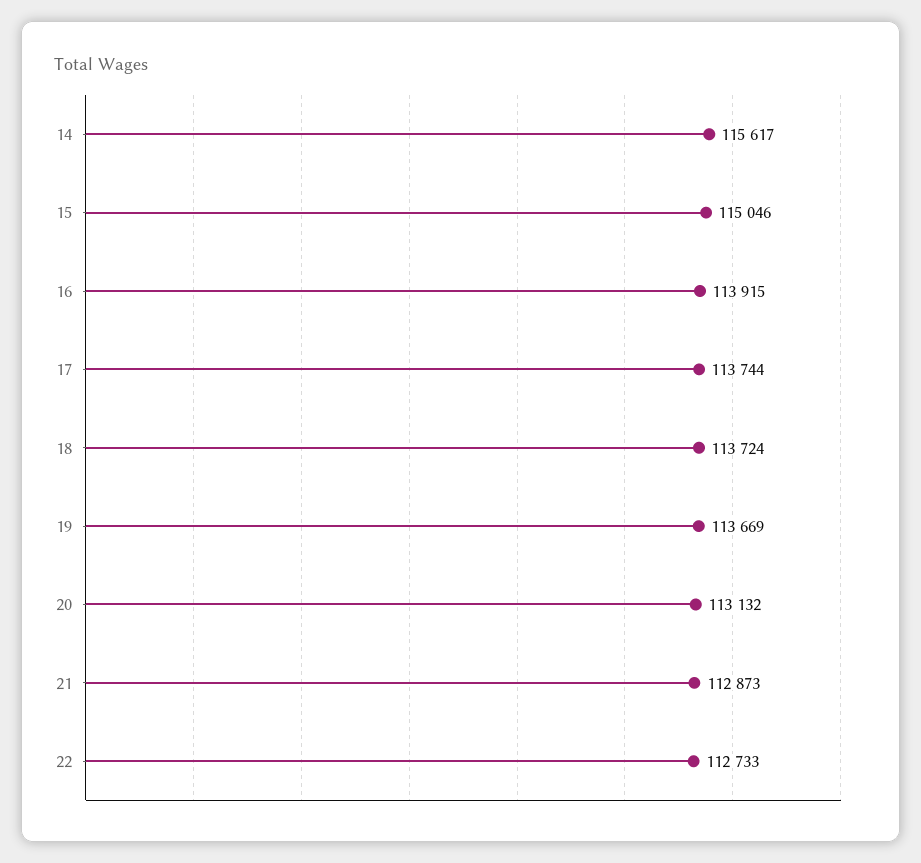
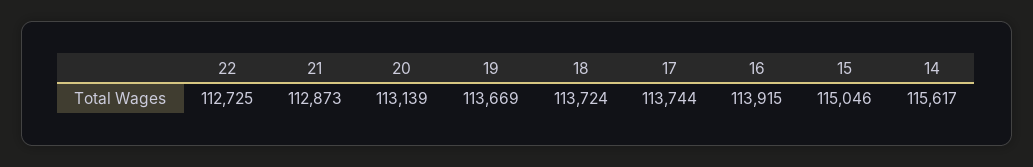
20: 113132 -> 113139
22: 112733 -> 112725

